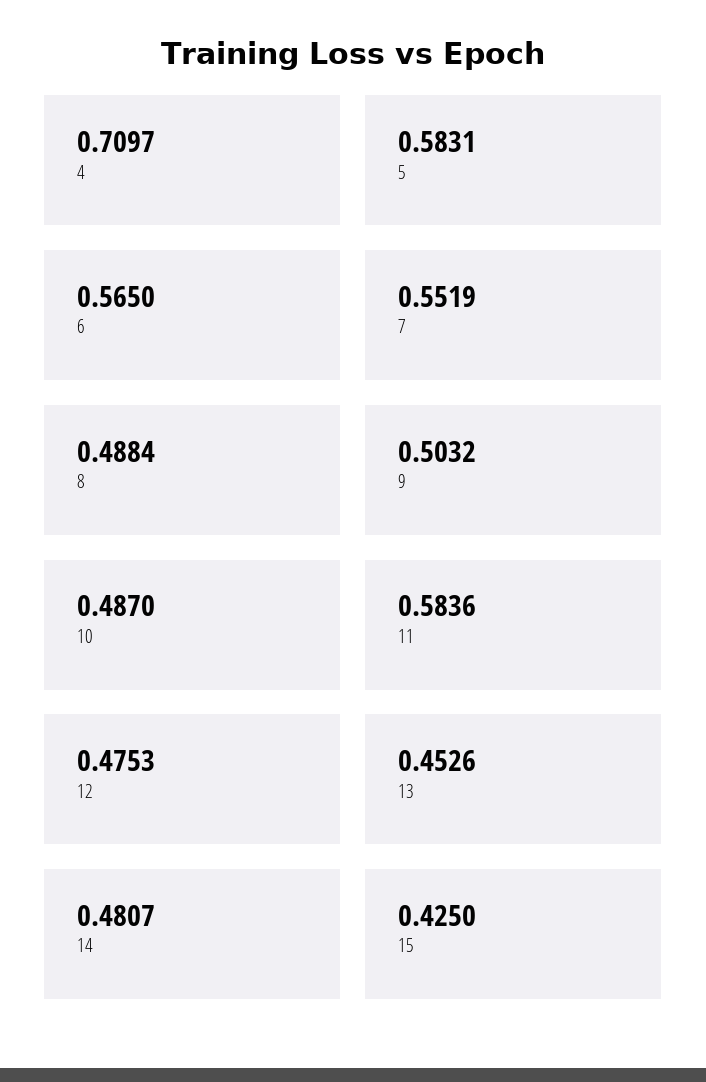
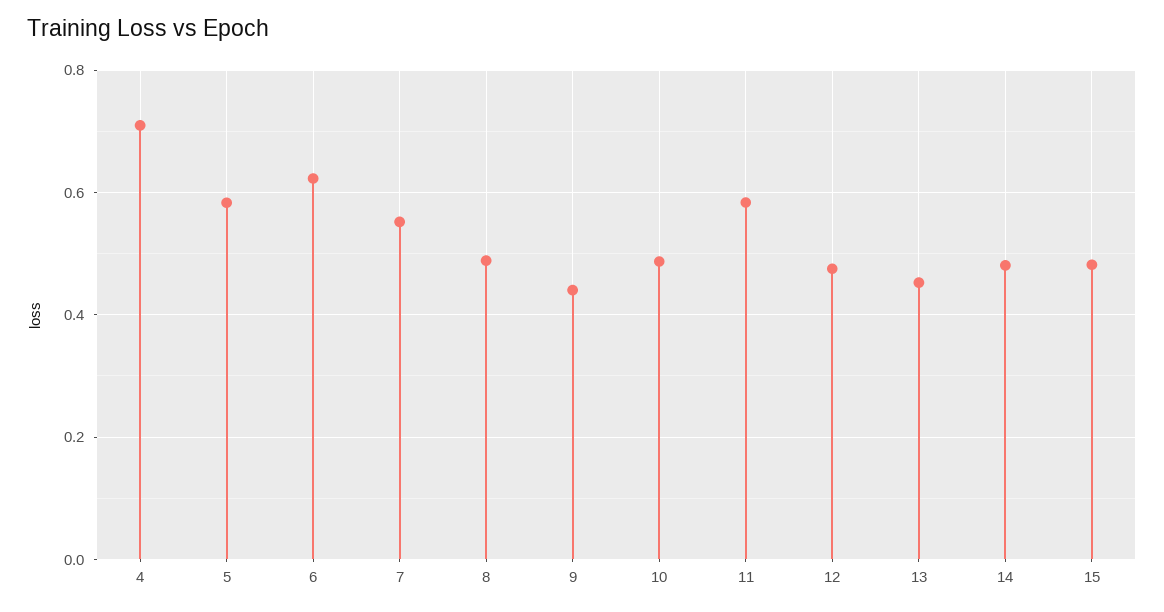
6: 0.565 -> 0.62
9: 0.5032 -> 0.44
15: 0.425 -> 0.48

